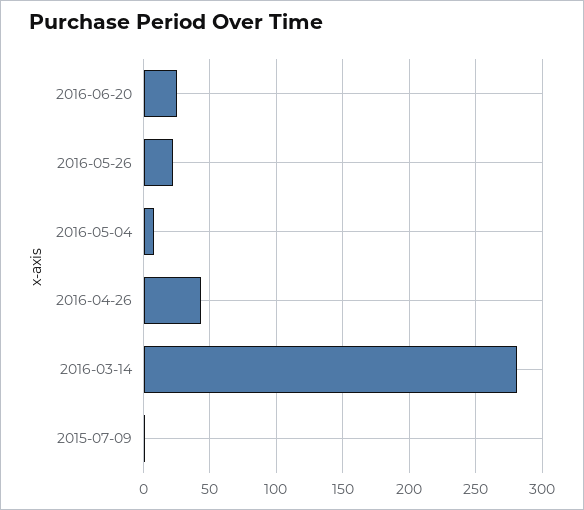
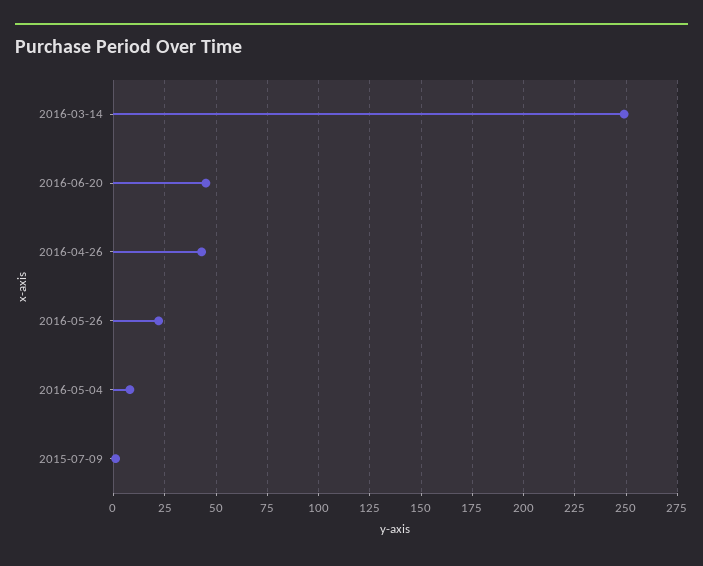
2016-06-20: 25 -> 45
2016-03-14: 280 -> 250

